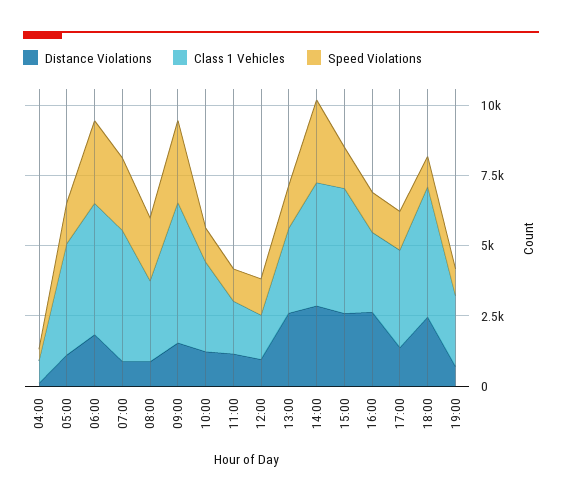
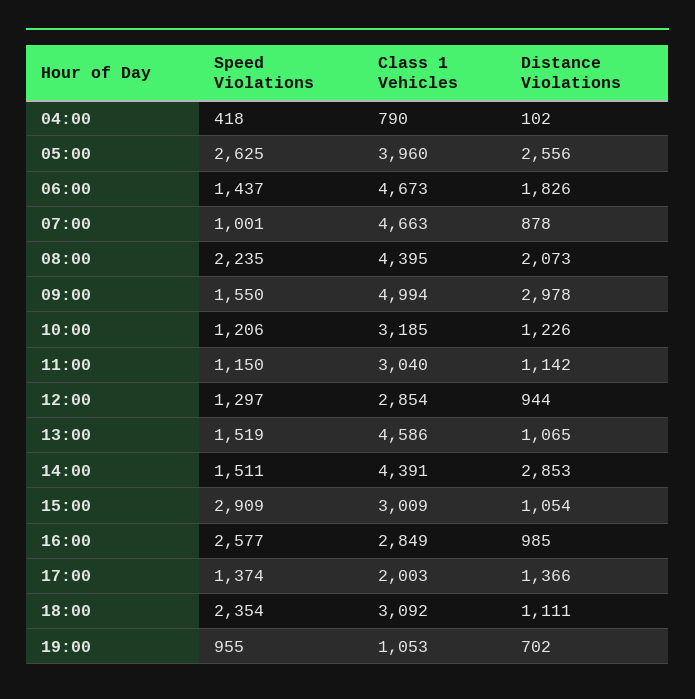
Distance Violations, 05:00: 1000 -> 2556
Speed Violations, 05:00: 1500 -> 2625
Speed Violations, 06:00: 3000 -> 1437
Speed Violations, 07:00: 2500 -> 1001
Distance Violations, 08:00: 1000 -> 2073
Class 1 Vehicles, 08:00: 3000 -> 4395
Distance Violations, 09:00: 1500 -> 2978
Speed Violations, 09:00: 3000 -> 1550
Class 1 Vehicles, 11:00: 2000 -> 3040
Class 1 Vehicles, 12:00: 1500 -> 2854
Distance Violations, 13:00: 2500 -> 1065
Class 1 Vehicles, 13:00: 3000 -> 4586
Speed Violations, 14:00: 3000 -> 1511
Distance Violations, 15:00: 2500 -> 1054
Class 1 Vehicles, 15:00: 4500 -> 3009
Speed Violations, 15:00: 1500 -> 2909
Distance Violations, 16:00: 2500 -> 985
Speed Violations, 16:00: 1500 -> 2577
Class 1 Vehicles, 17:00: 3500 -> 2003
Distance Violations, 18:00: 2500 -> 1111
Class 1 Vehicles, 18:00: 4500 -> 3092
Speed Violations, 18:00: 1000 -> 2354
Class 1 Vehicles, 19:00: 2500 -> 1053

